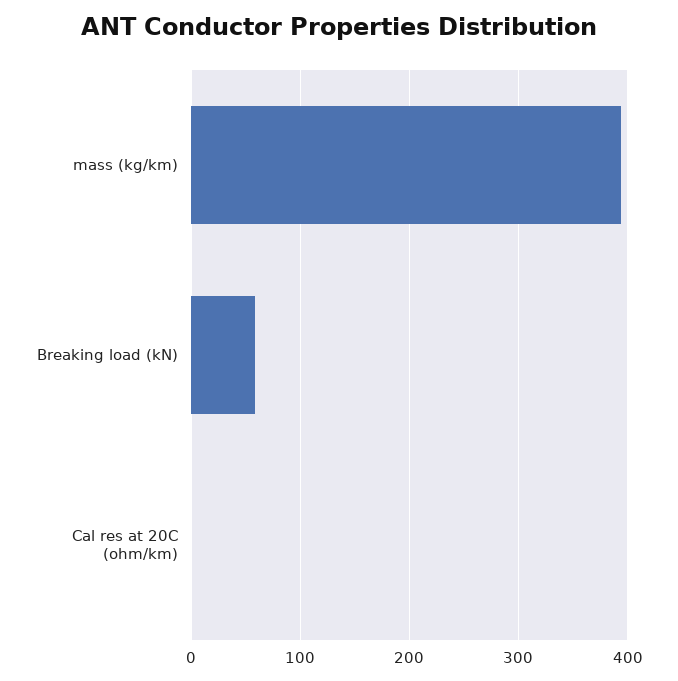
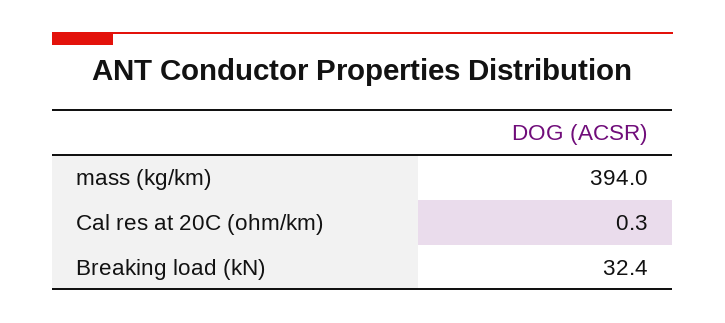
Breaking load (kN): 60 -> 32.4

